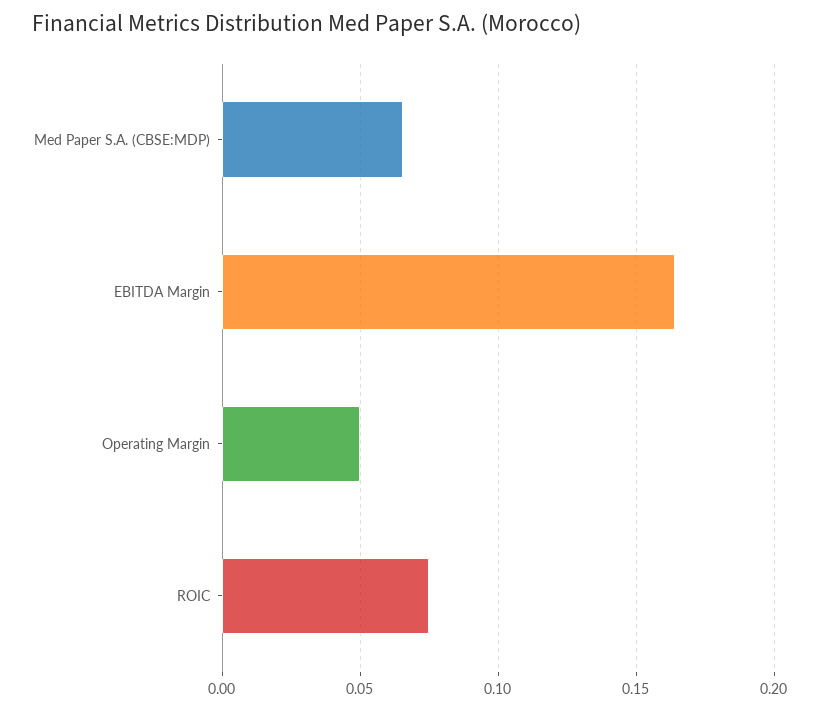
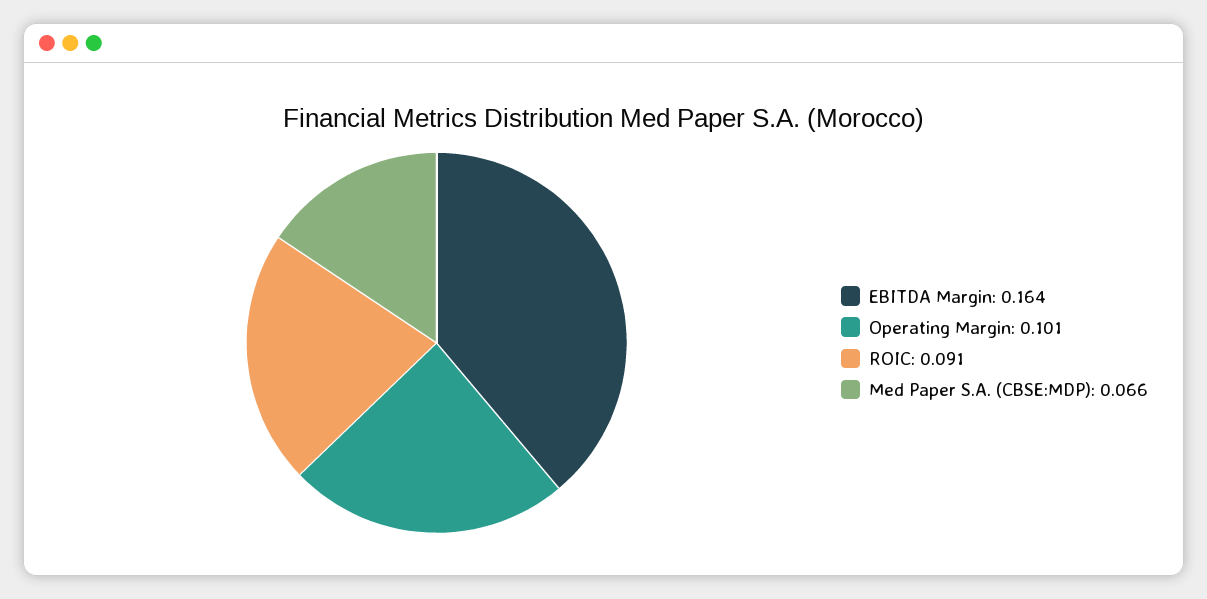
Operating Margin: 0.05 -> 0.101
ROIC: 0.075 -> 0.091

